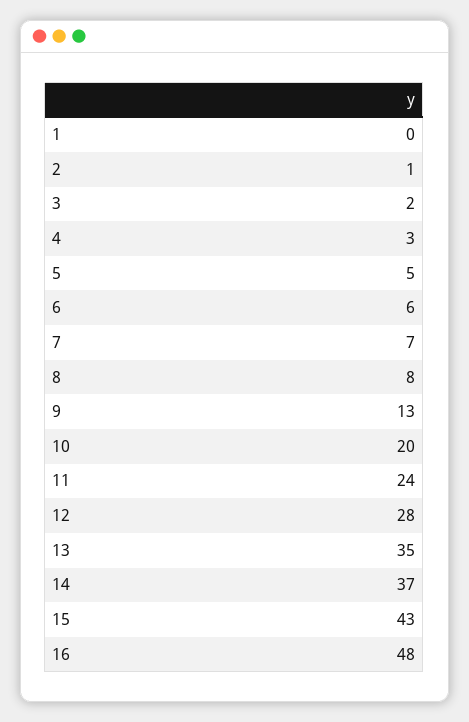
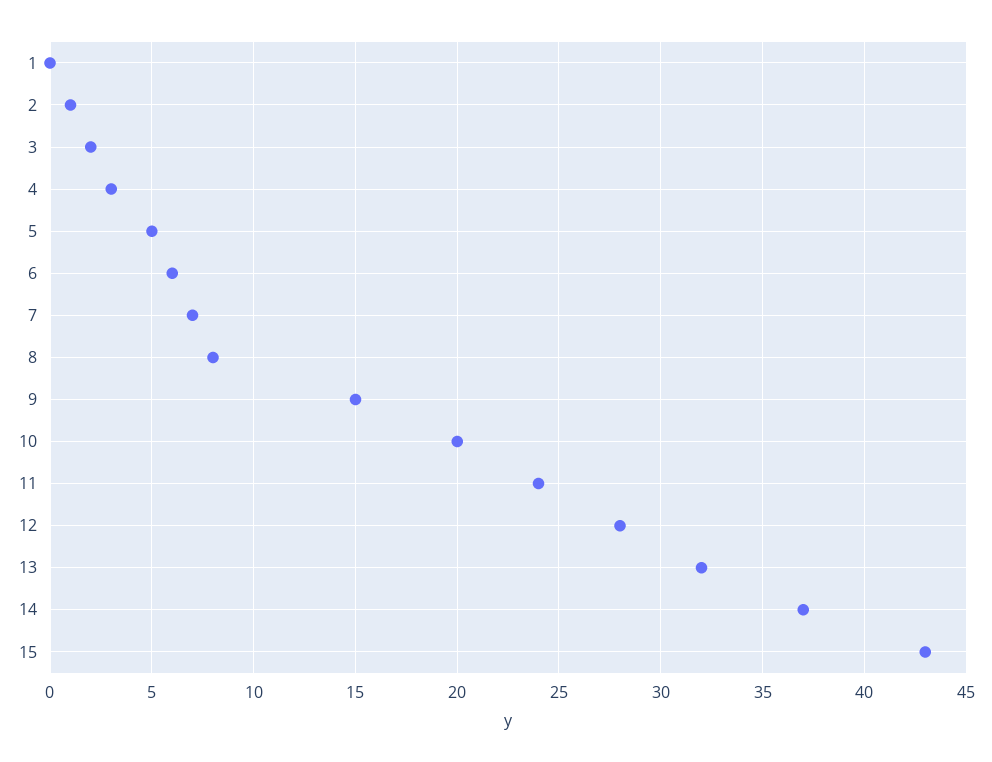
9: 13 -> 15
13: 35 -> 32
16: 48 -> none

